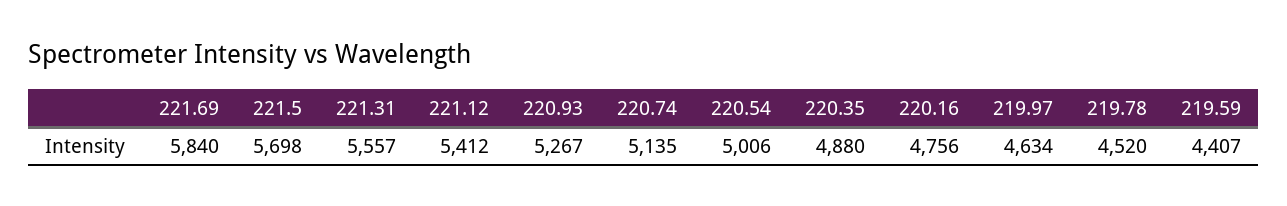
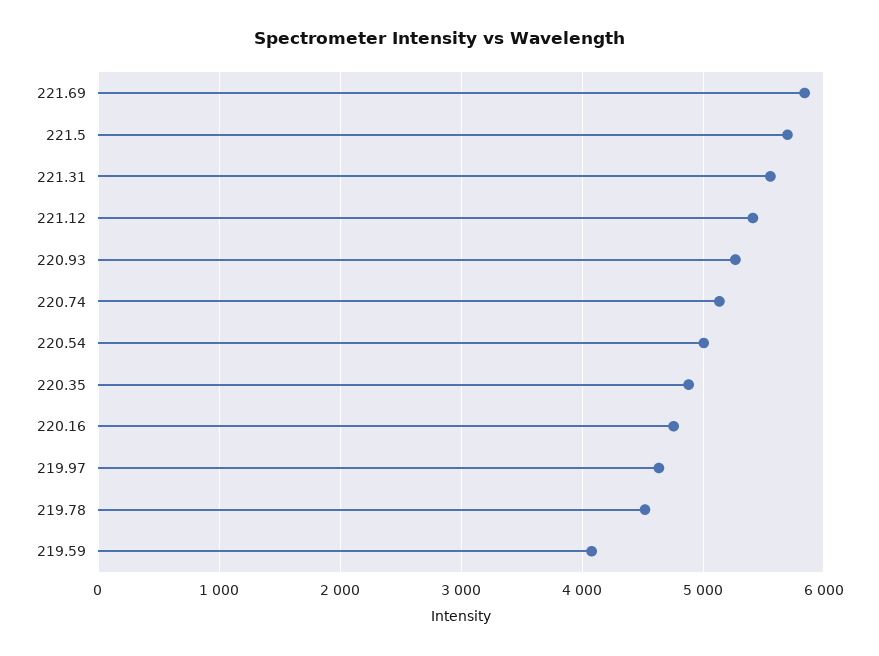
219.59: 4407 -> 4100

